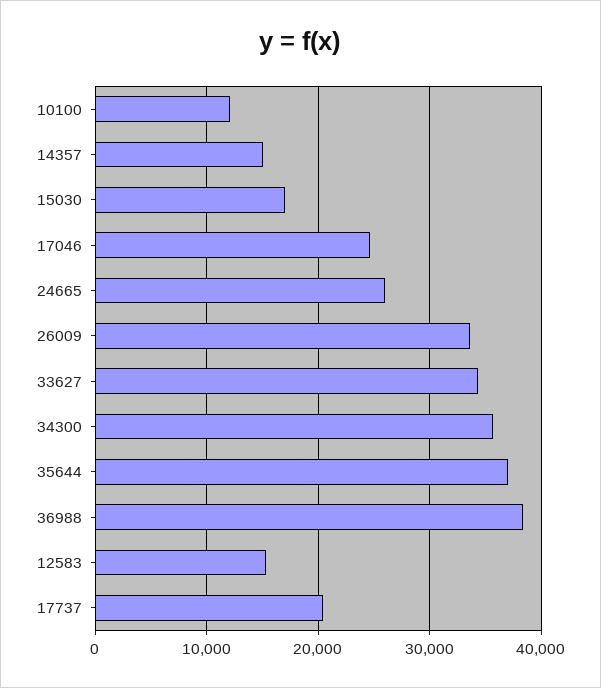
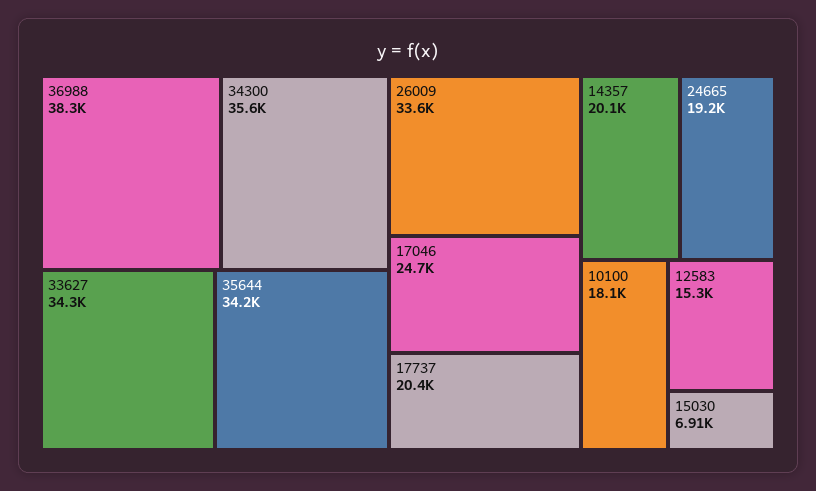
10100: 12000 -> 18100
14357: 15000 -> 20100
15030: 17000 -> 6910
24665: 26000 -> 19200
35644: 37000 -> 34200

